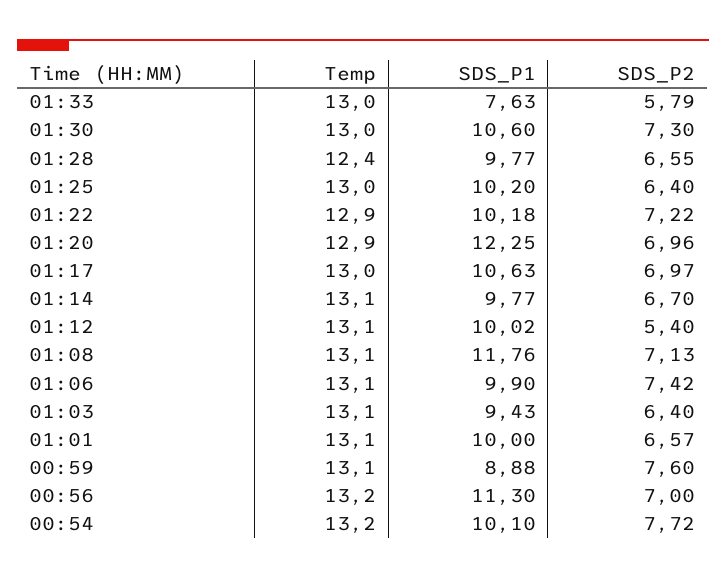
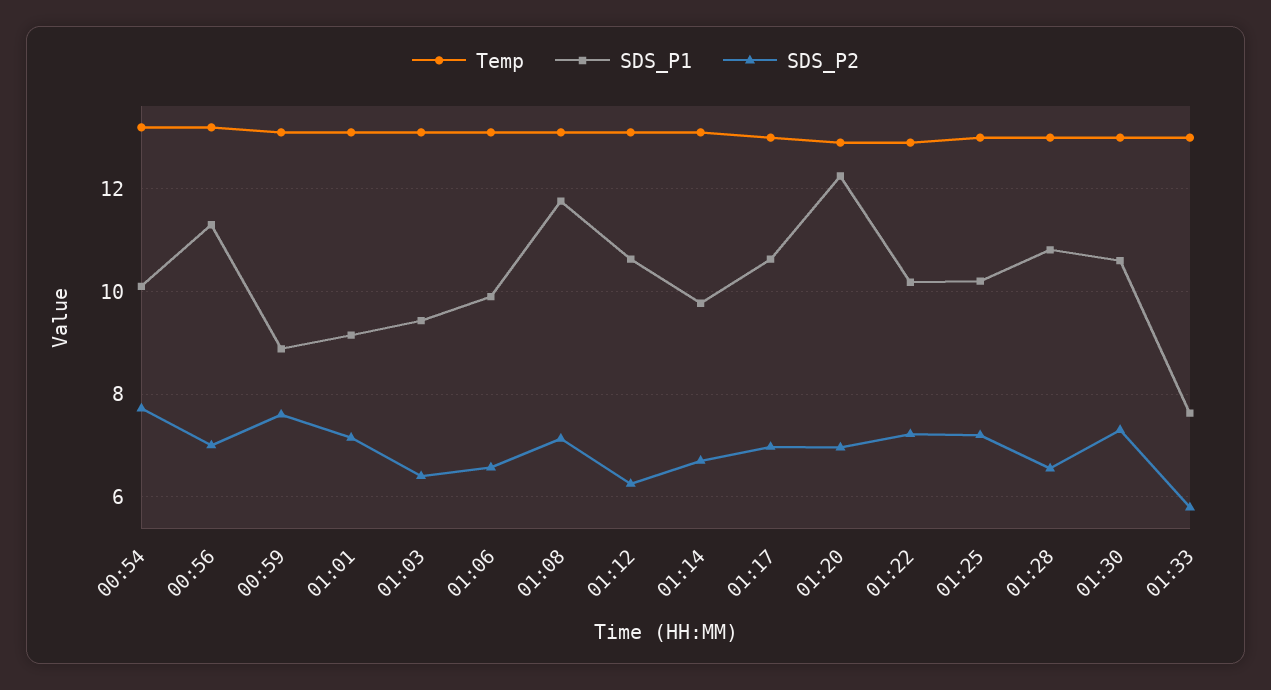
Temp, 01:28: 12.4 -> 13
SDS_P1, 01:28: 9.77 -> 10.8
SDS_P2, 01:25: 6.4 -> 7.2
SDS_P1, 01:12: 10.02 -> 10.6
SDS_P2, 01:12: 5.4 -> 6.2
SDS_P2, 01:06: 7.42 -> 6.6
SDS_P1, 01:01: 10 -> 9.2
SDS_P2, 01:01: 6.57 -> 7.2

